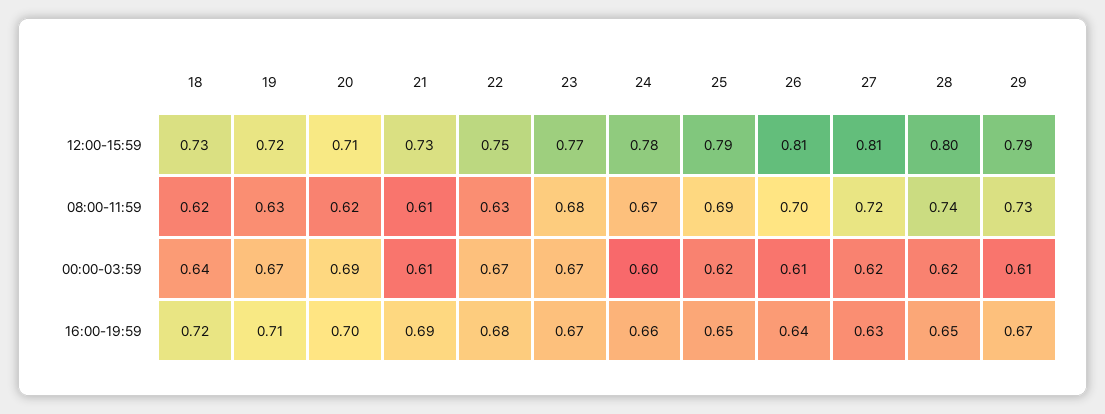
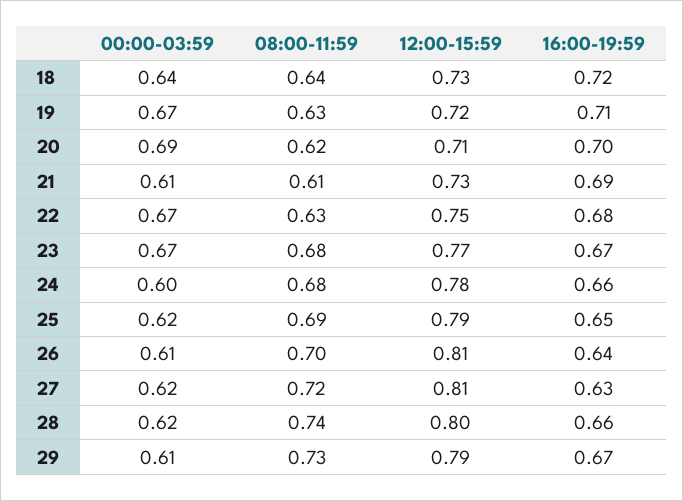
18, 08:00-11:59: 0.62 -> 0.64
24, 08:00-11:59: 0.67 -> 0.68
28, 16:00-19:59: 0.65 -> 0.66

